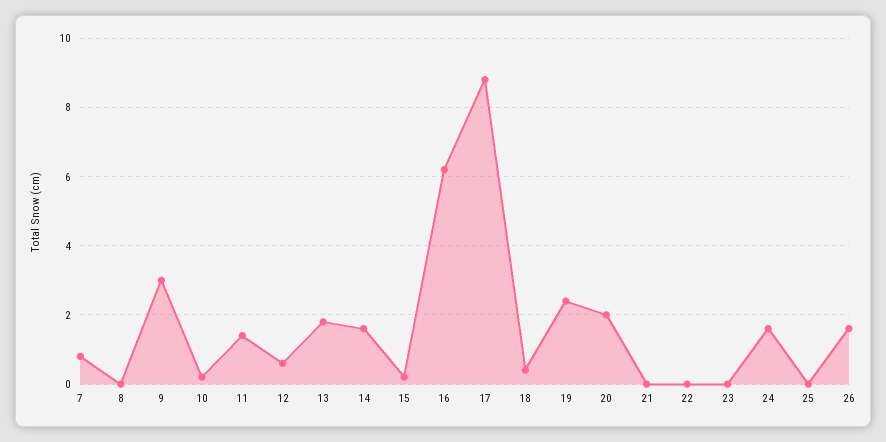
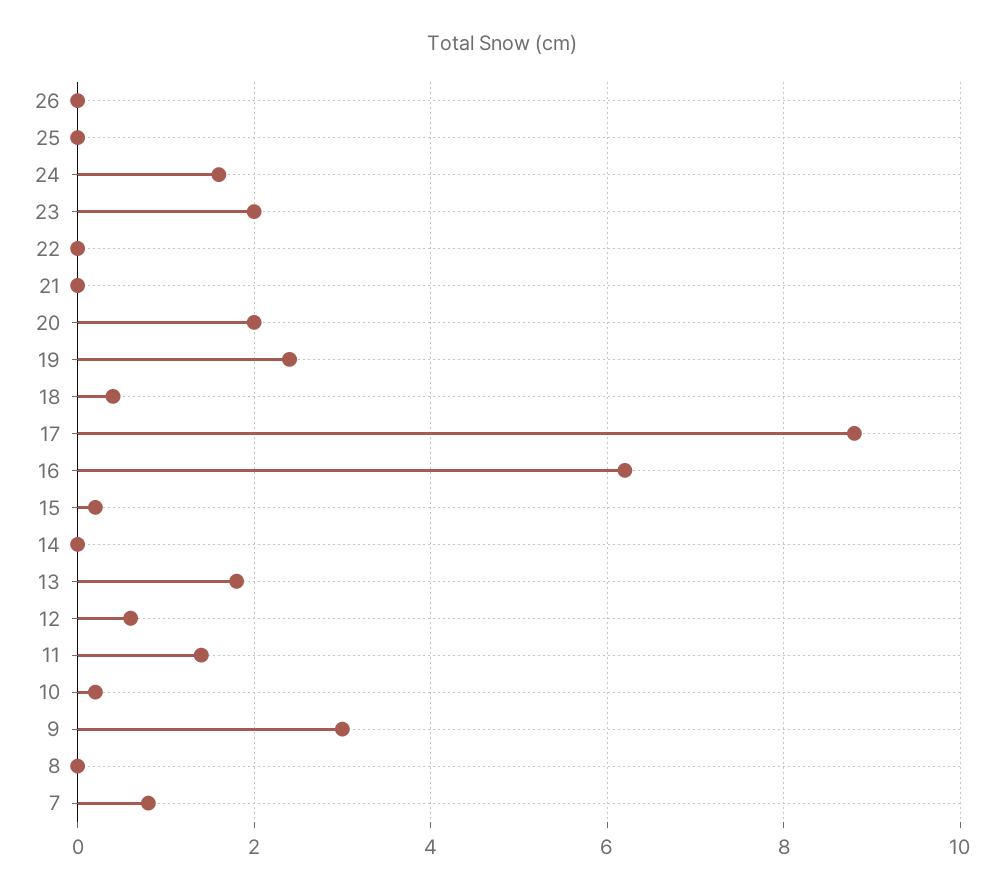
14: 1.5 -> 0
23: 0 -> 2
26: 1.5 -> 0

